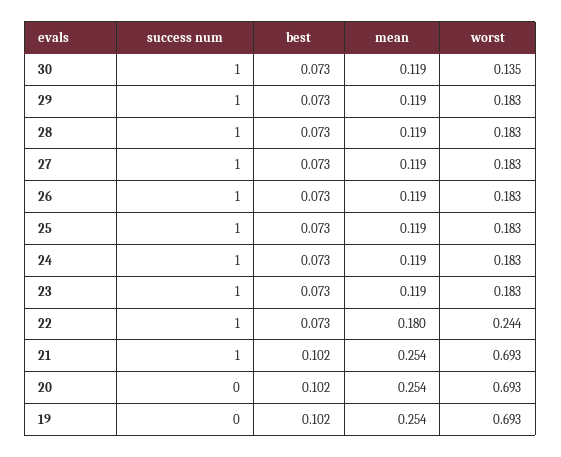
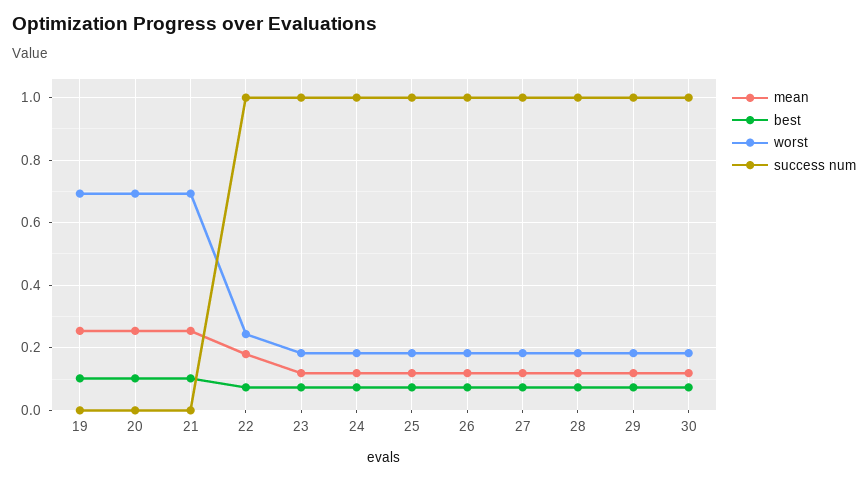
worst, 30: 0.135 -> 0.18
success num, 21: 1 -> 0

